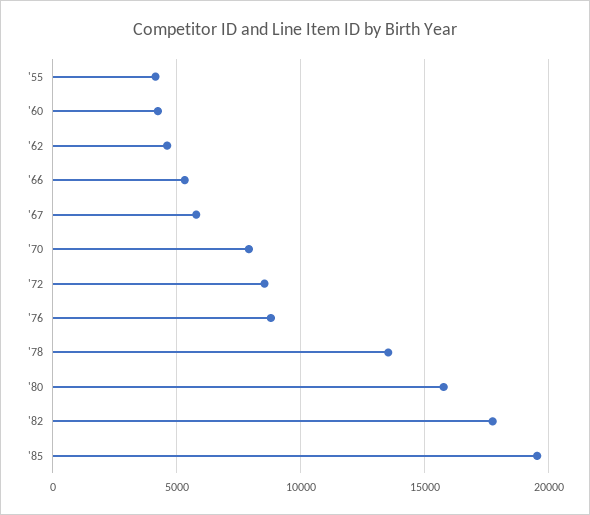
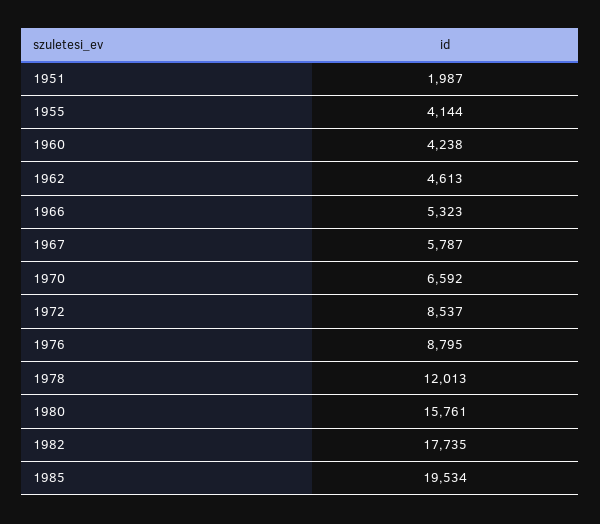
'70: 8000 -> 6592
'78: 13500 -> 12013
1951: none -> 1987

